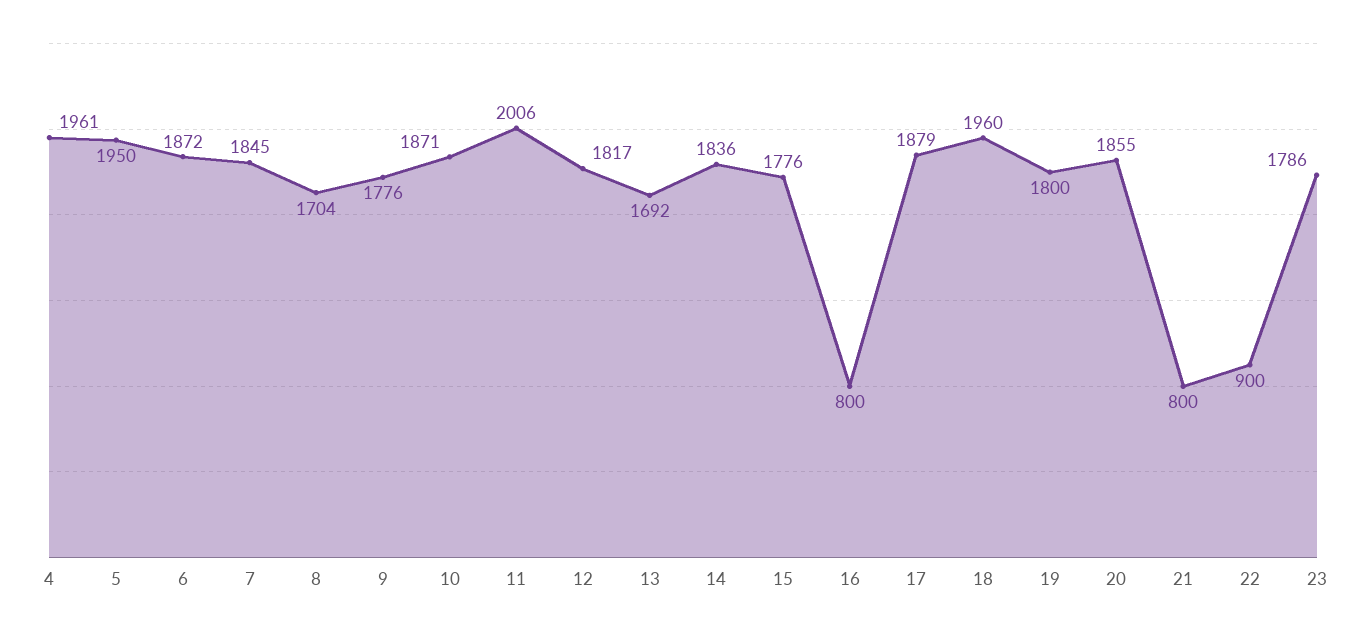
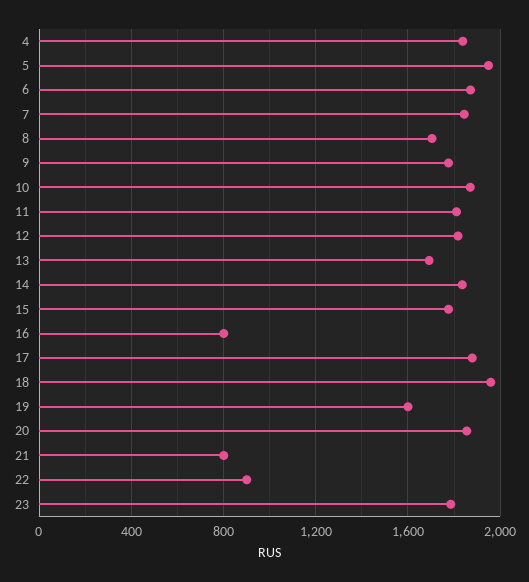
4: 1961 -> 1850
11: 2006 -> 1800
19: 1800 -> 1600

